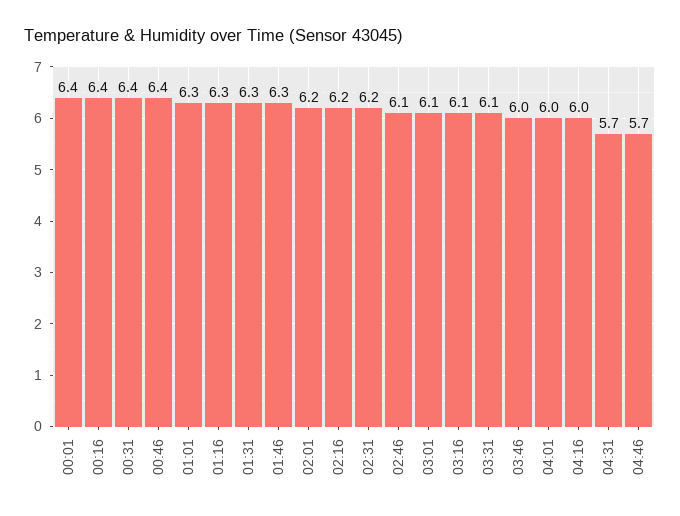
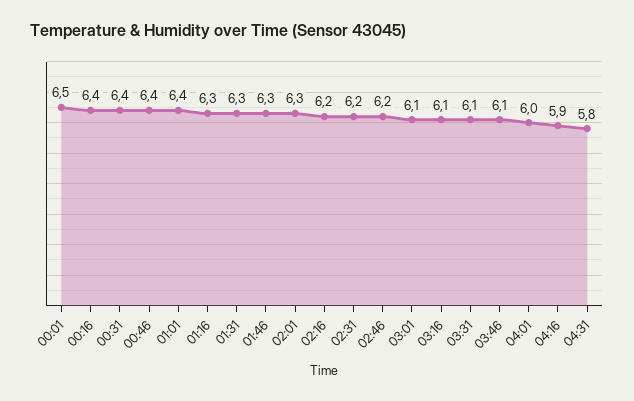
00:01: 6.4 -> 6.5
01:01: 6.3 -> 6.4
02:01: 6.2 -> 6.3
02:46: 6.1 -> 6.2
03:46: 6 -> 6.1
04:16: 6 -> 5.9
04:31: 5.7 -> 5.8
04:46: 5.7 -> none

